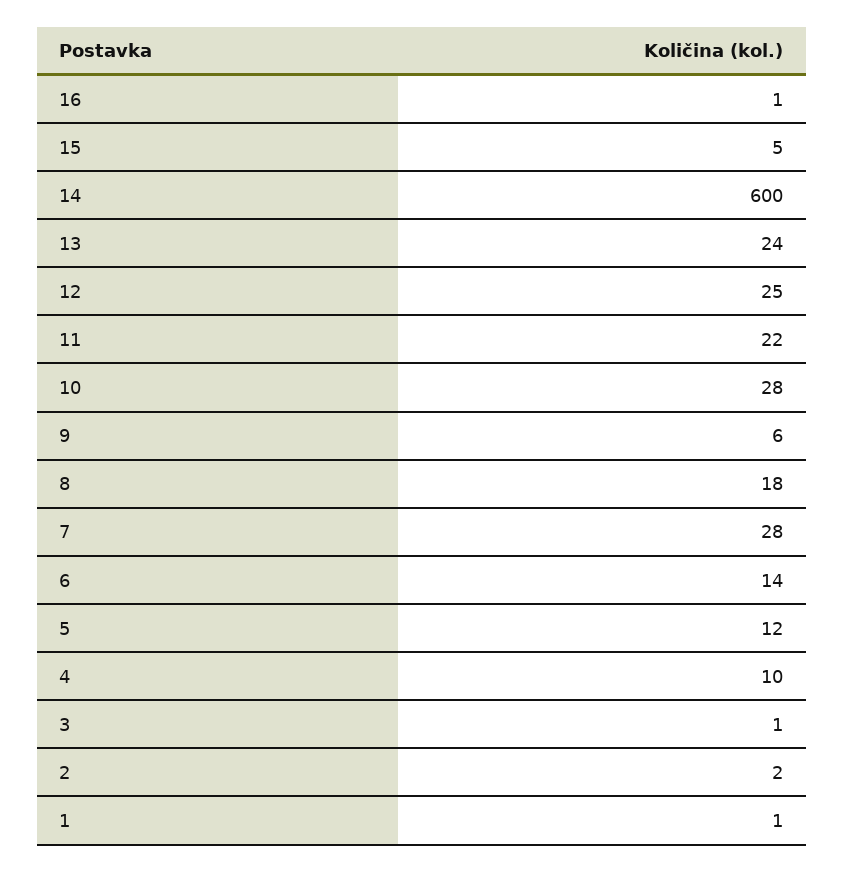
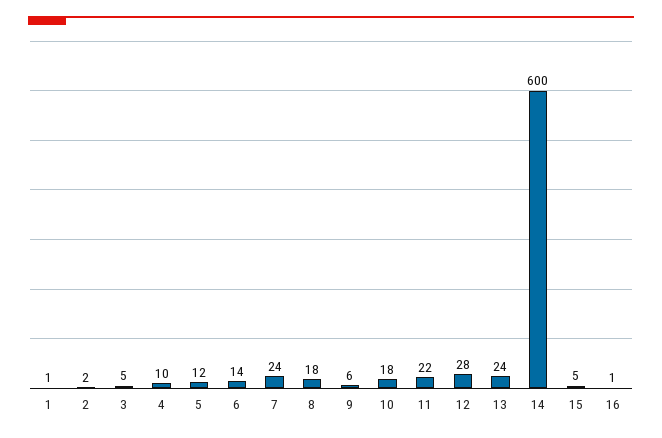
12: 25 -> 28
10: 28 -> 18
7: 28 -> 24
3: 1 -> 5

